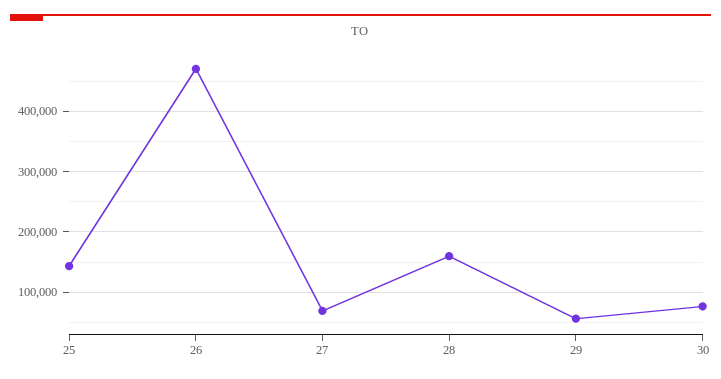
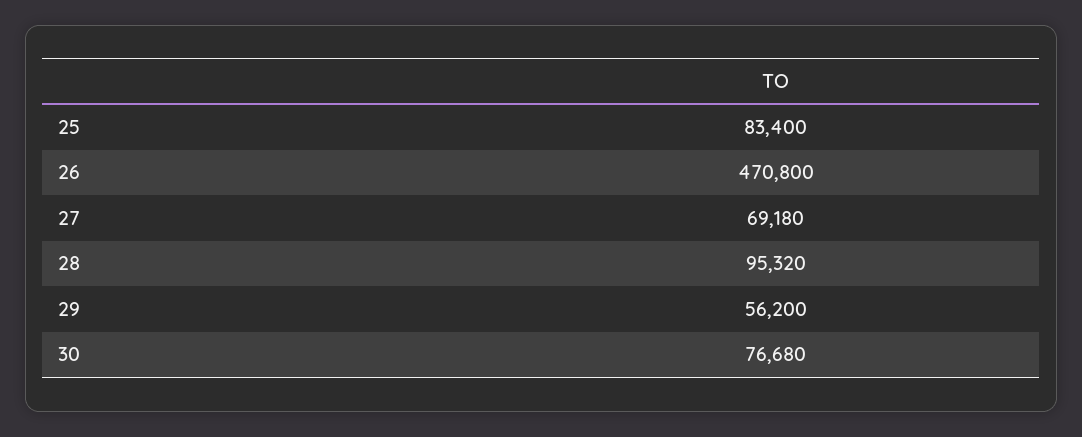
25: 140000 -> 83400
28: 160000 -> 95320

